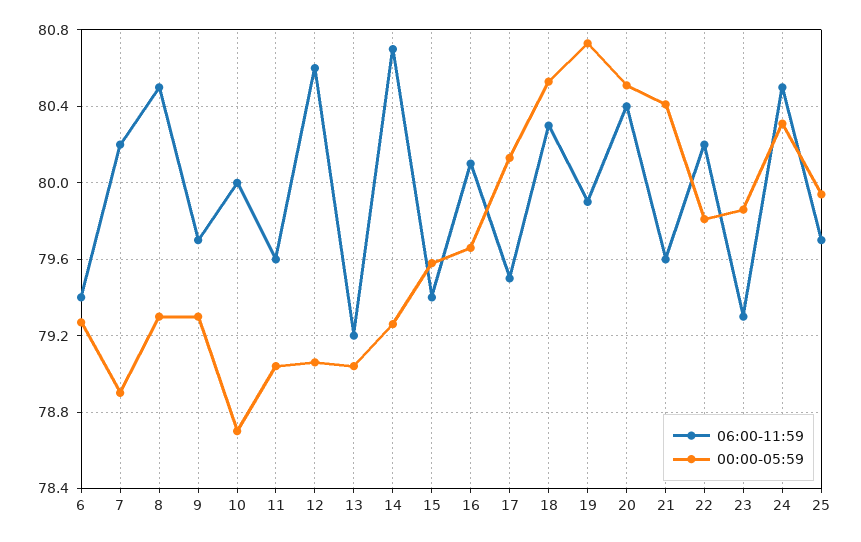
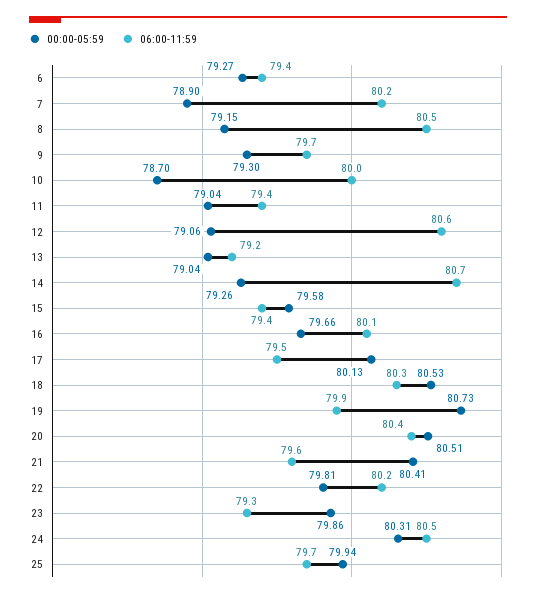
00:00-05:59, 8: 79.3 -> 79.15
06:00-11:59, 11: 79.6 -> 79.4

